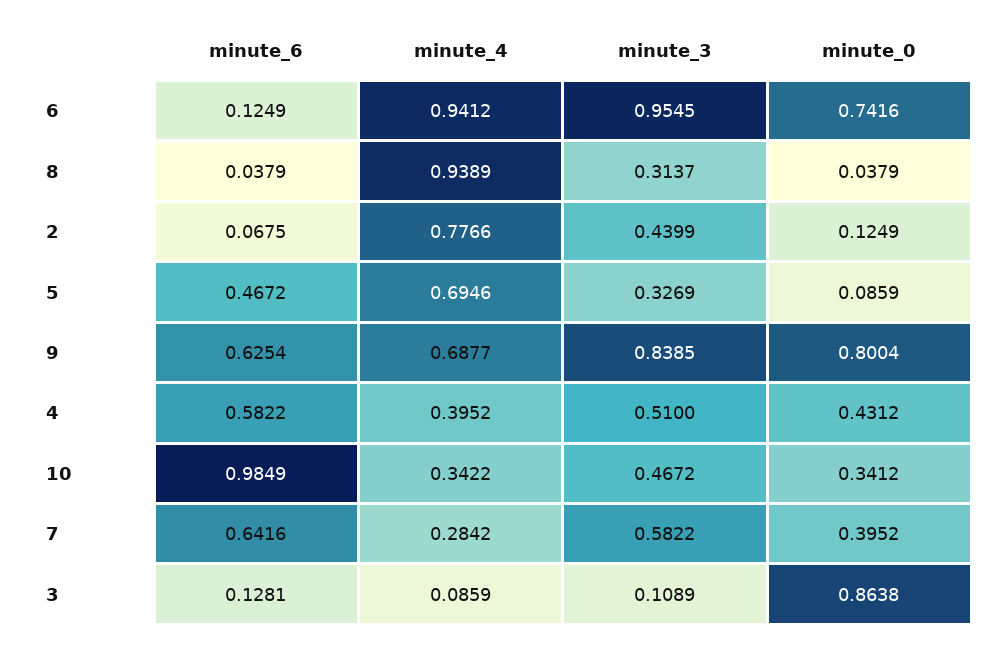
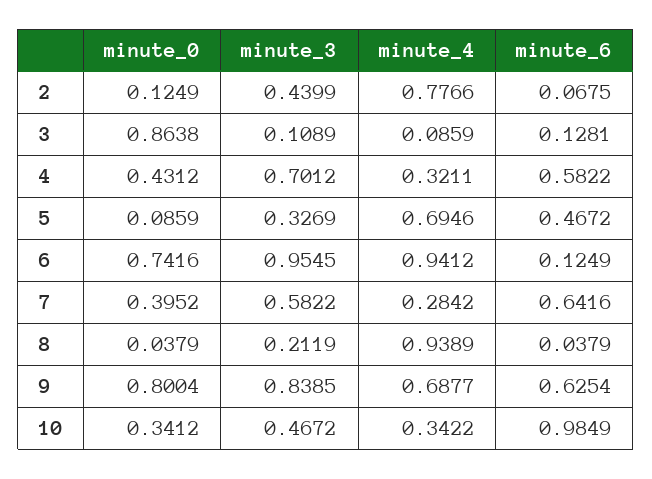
minute_3, 8: 0.3137 -> 0.2119
minute_4, 4: 0.3952 -> 0.3211
minute_3, 4: 0.51 -> 0.7012

